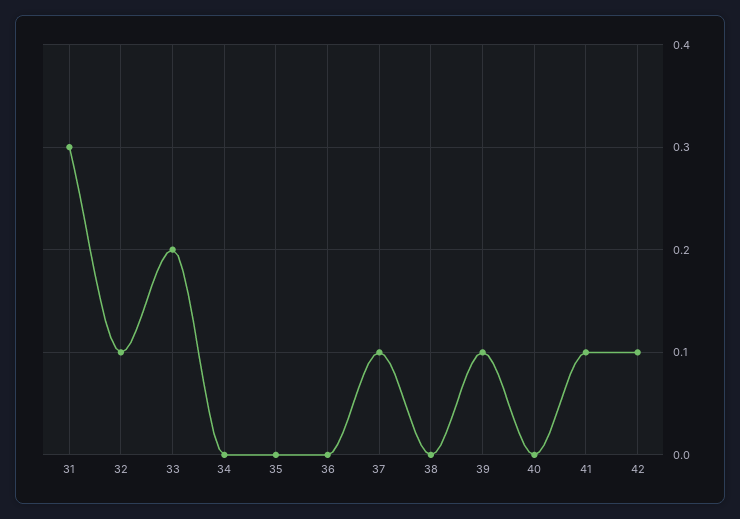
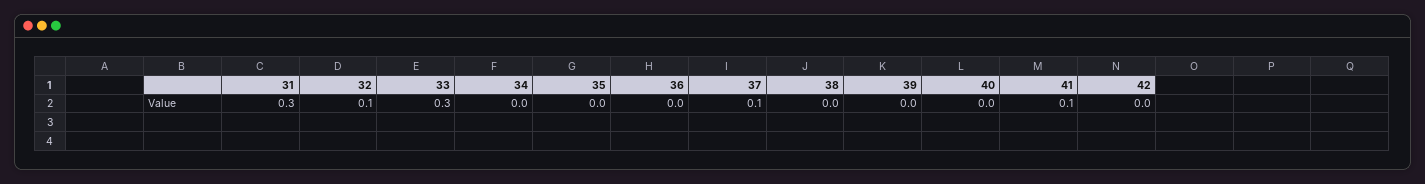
33: 0.2 -> 0.3
39: 0.1 -> 0
42: 0.1 -> 0

